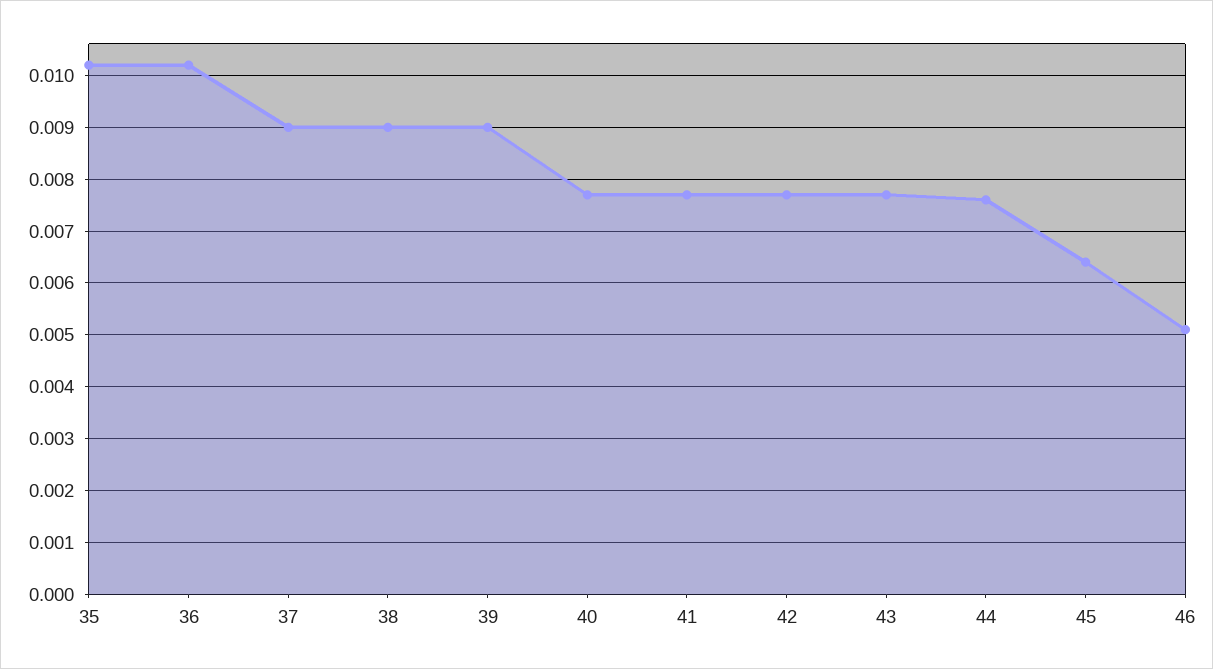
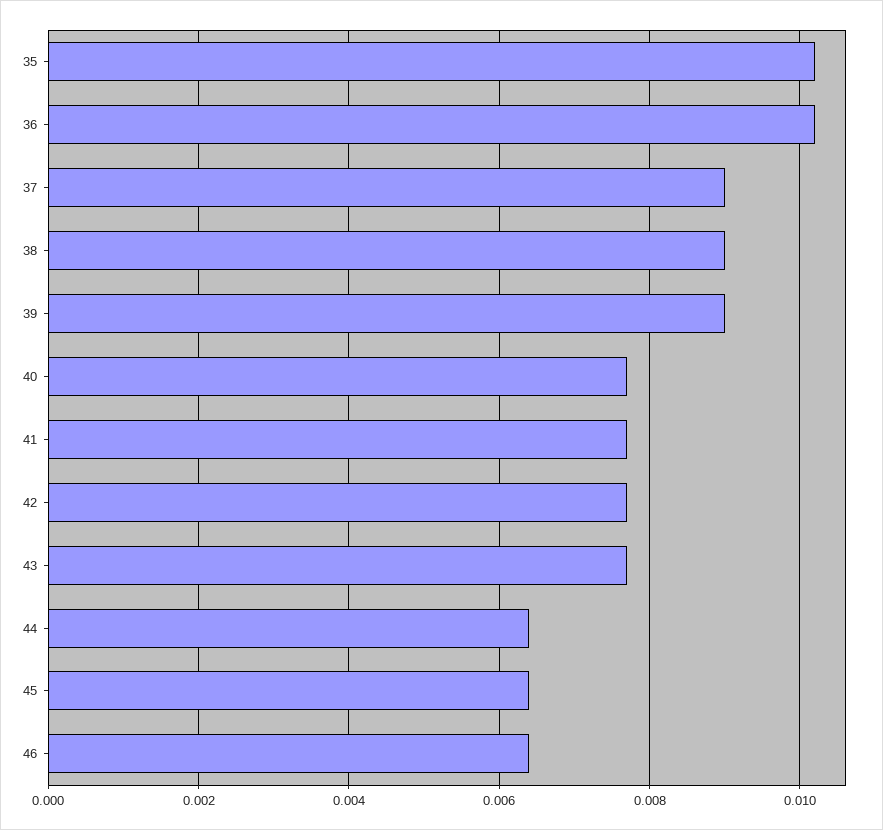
44: 0.0075 -> 0.0065
46: 0.005 -> 0.0065

